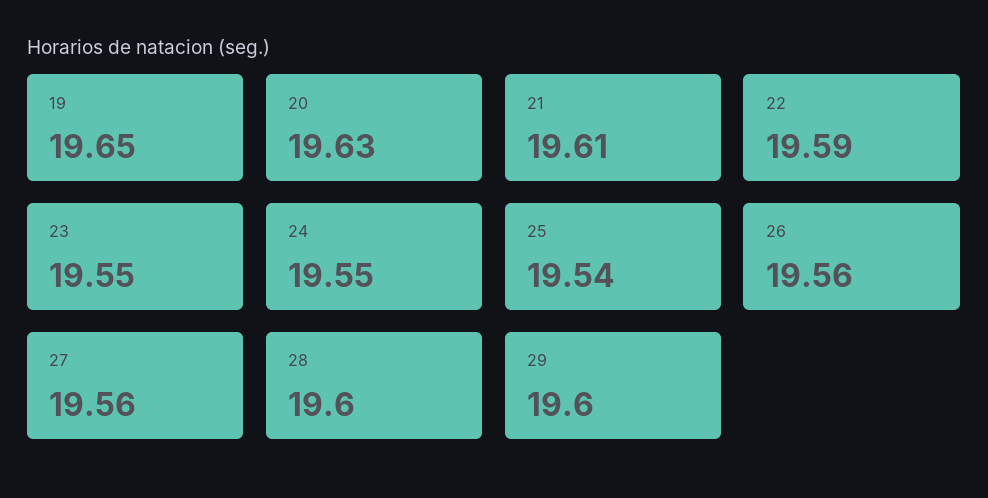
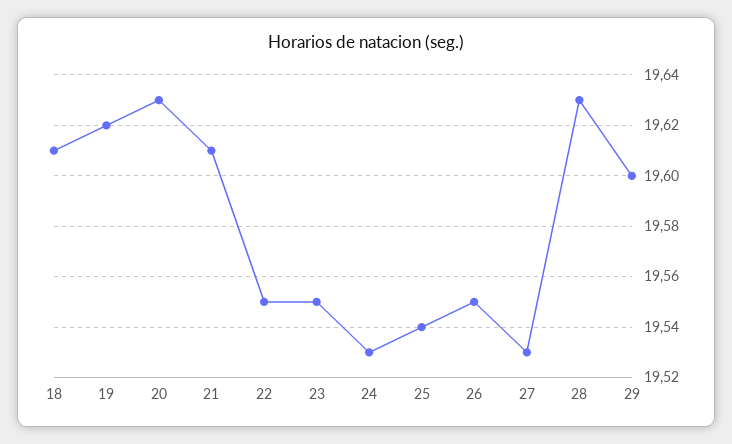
19: 19.65 -> 19.62
22: 19.59 -> 19.55
24: 19.55 -> 19.53
26: 19.56 -> 19.55
27: 19.56 -> 19.53
28: 19.6 -> 19.63
18: none -> 19.61

